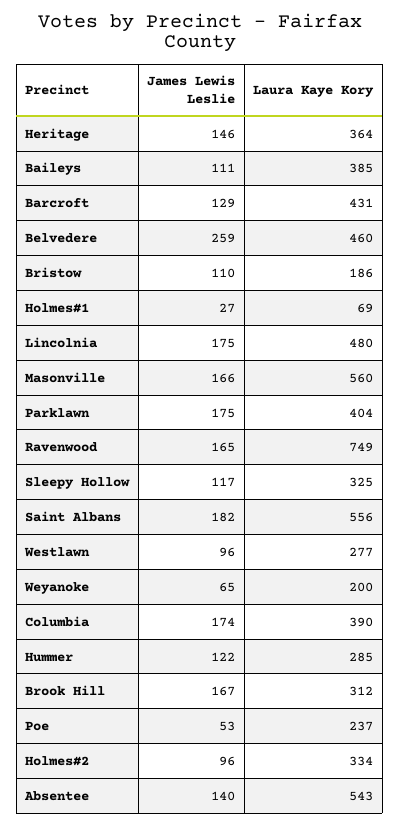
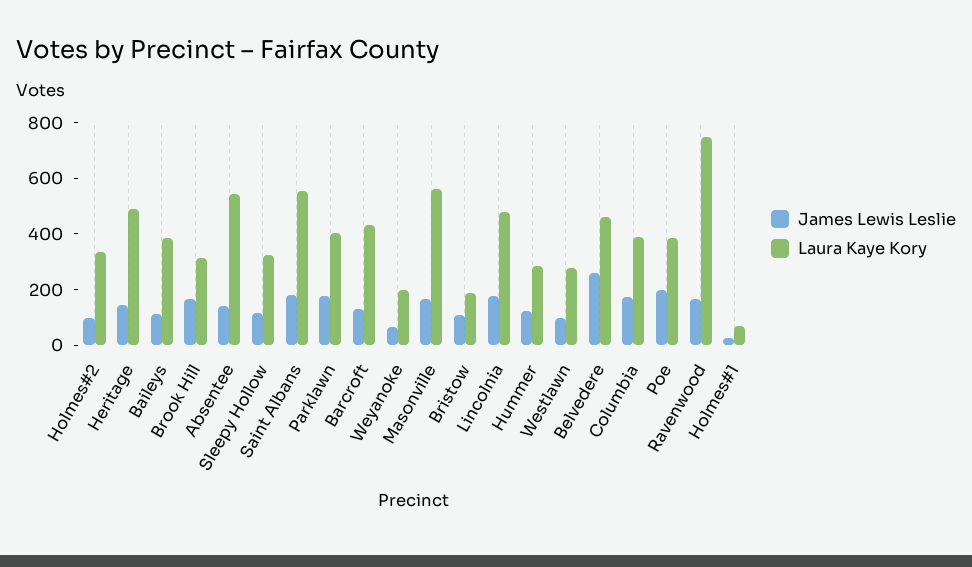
Laura Kaye Kory, Heritage: 364 -> 500
James Lewis Leslie, Poe: 53 -> 200
Laura Kaye Kory, Poe: 237 -> 400

